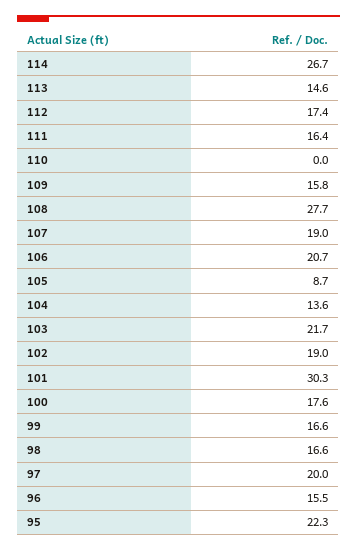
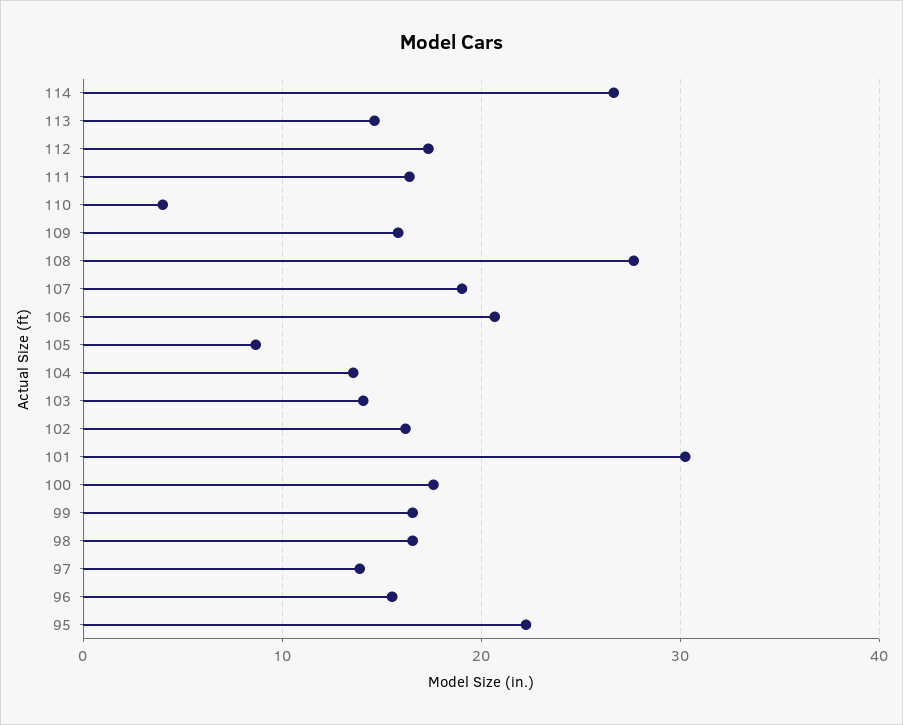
110: 0 -> 4
103: 21.7 -> 14
102: 19 -> 16
97: 20 -> 14

